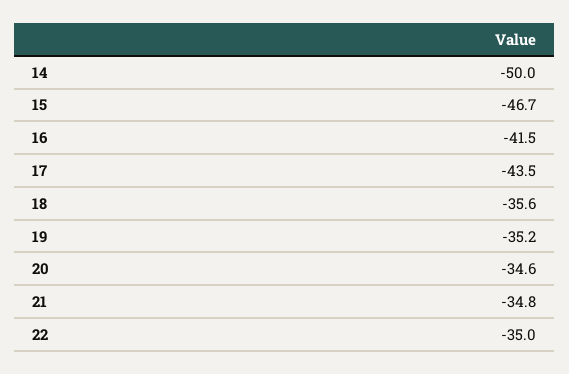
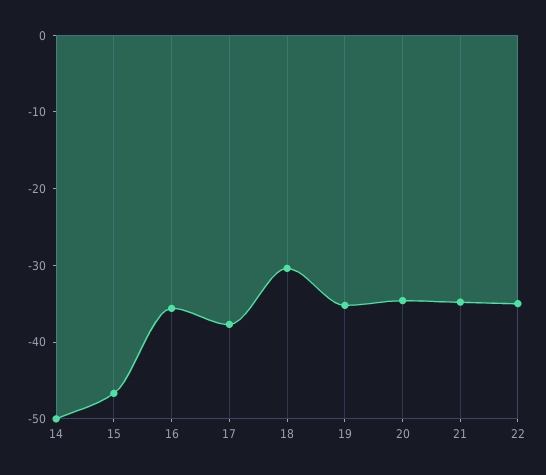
16: -41.5 -> -36
17: -43.5 -> -38
18: -35.6 -> -30

